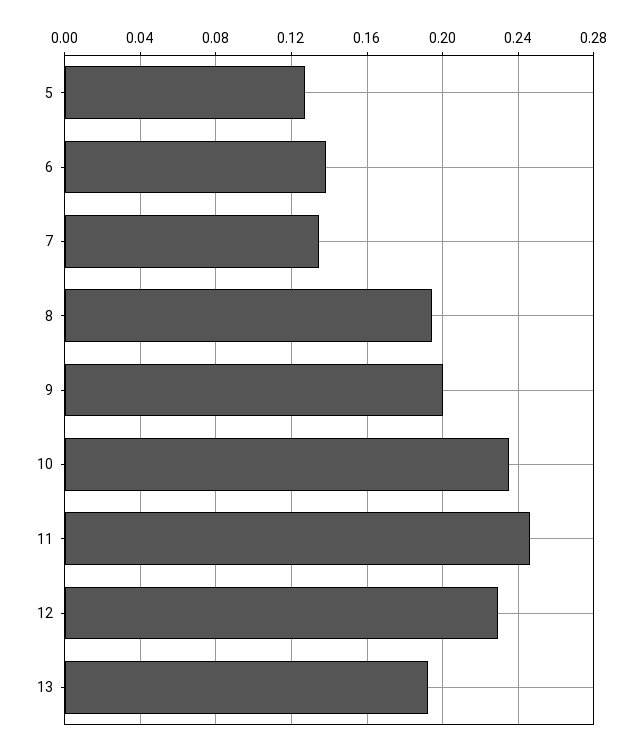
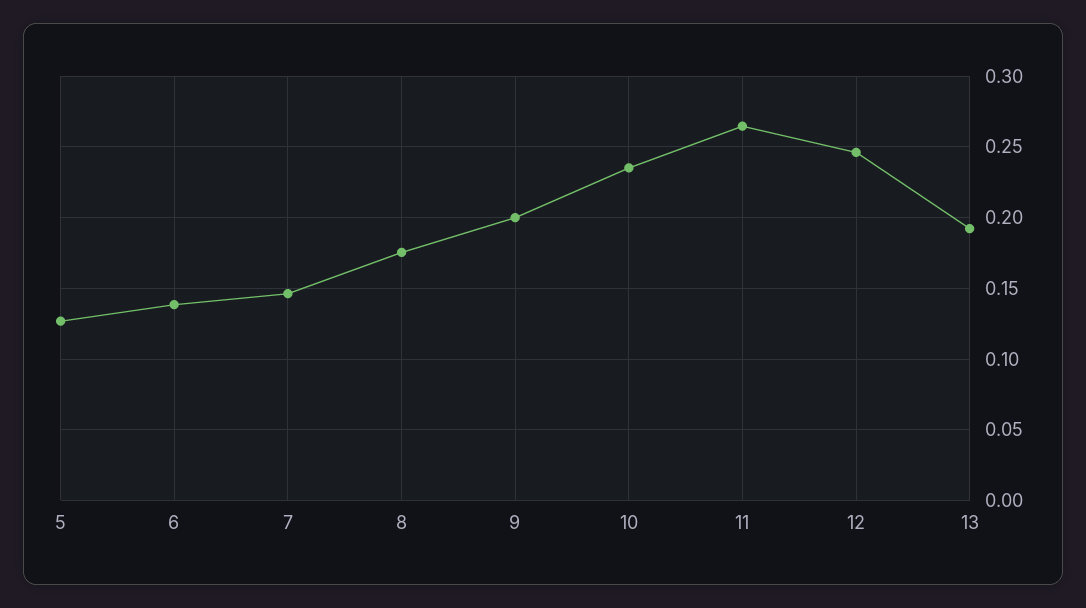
7: 0.135 -> 0.145
8: 0.195 -> 0.175
11: 0.245 -> 0.265
12: 0.23 -> 0.245

